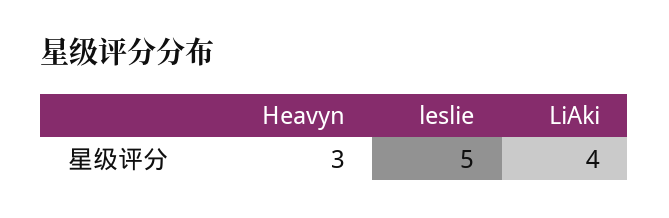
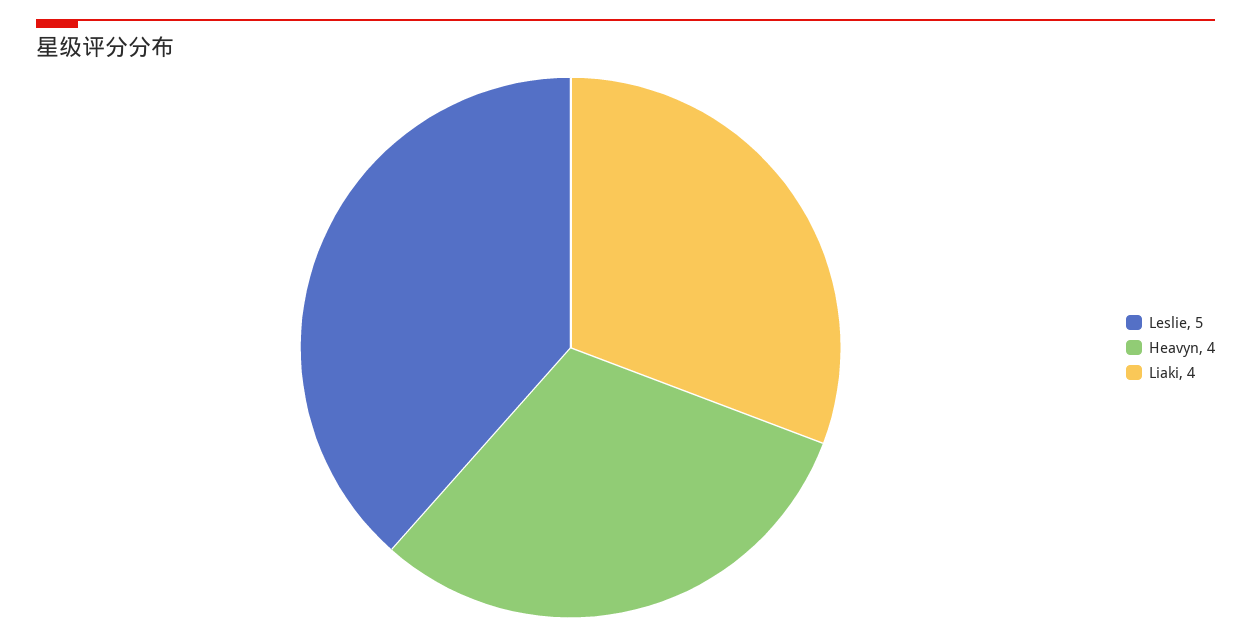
Heavyn: 3 -> 4

